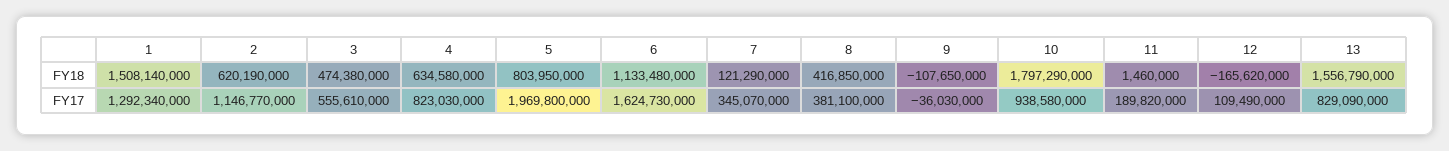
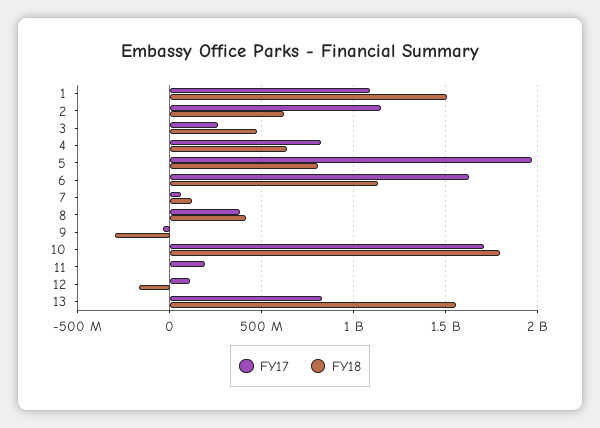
FY18, 9: -107650000 -> -300000000
FY17, 1: 1292340000 -> 1100000000
FY17, 3: 555610000 -> 250000000
FY17, 7: 345070000 -> 50000000
FY17, 10: 938580000 -> 1700000000

